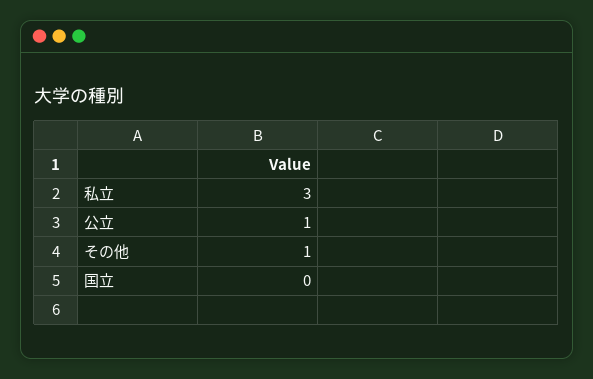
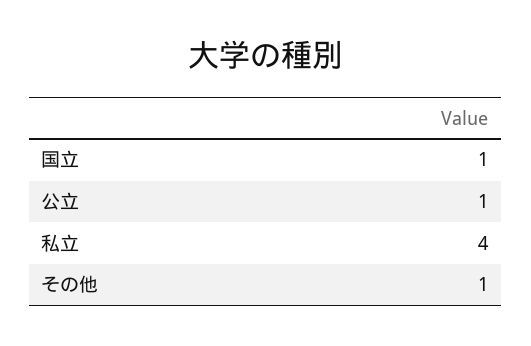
私立: 3 -> 4
国立: 0 -> 1

